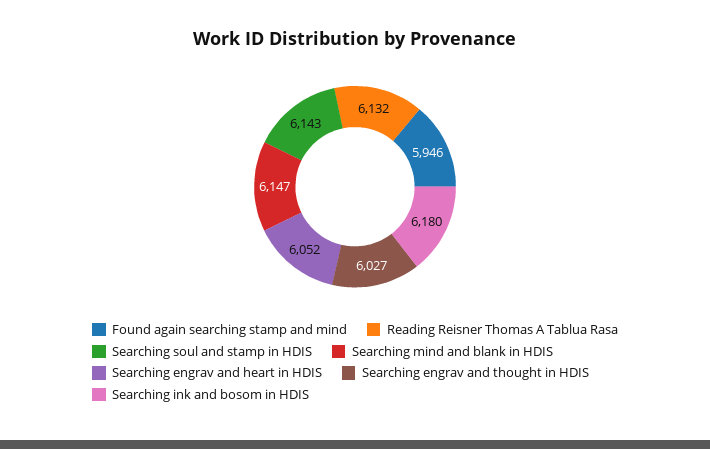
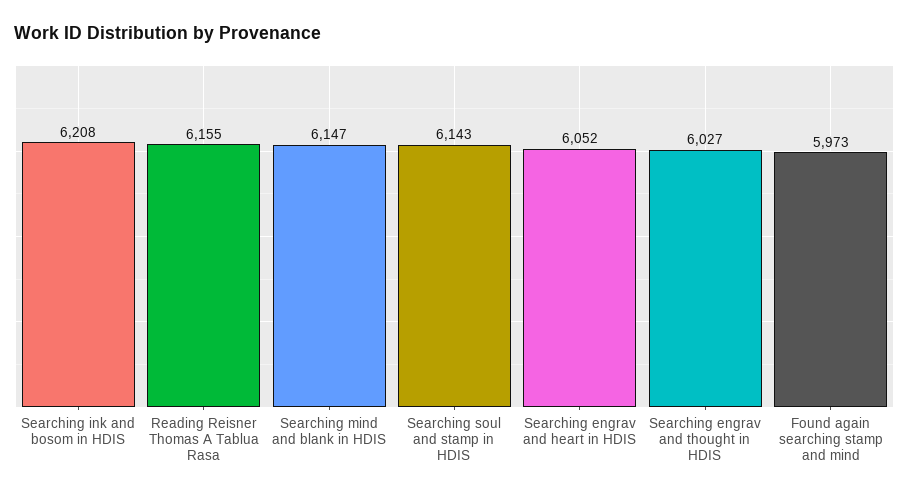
Found again searching stamp and mind: 5946 -> 5973
Reading Reisner Thomas A Tablua Rasa: 6132 -> 6155
Searching ink and bosom in HDIS: 6180 -> 6208

